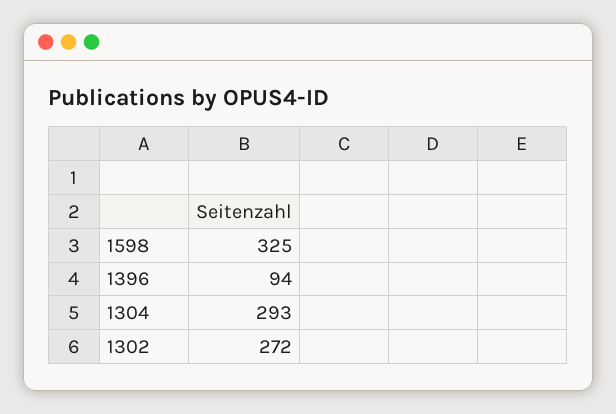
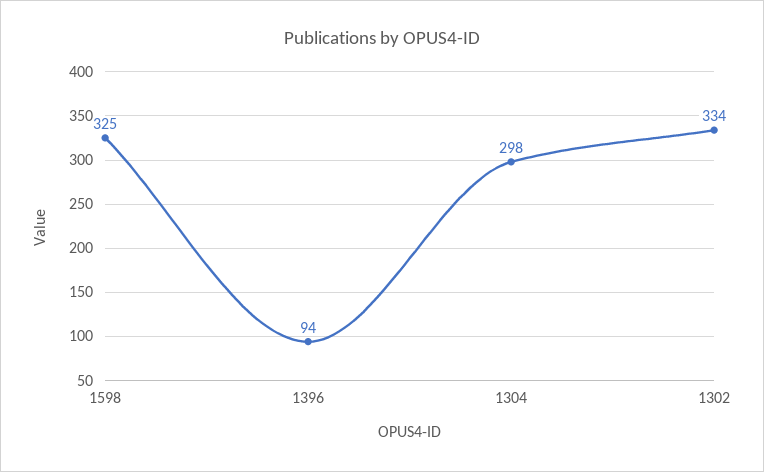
1304: 293 -> 298
1302: 272 -> 334

